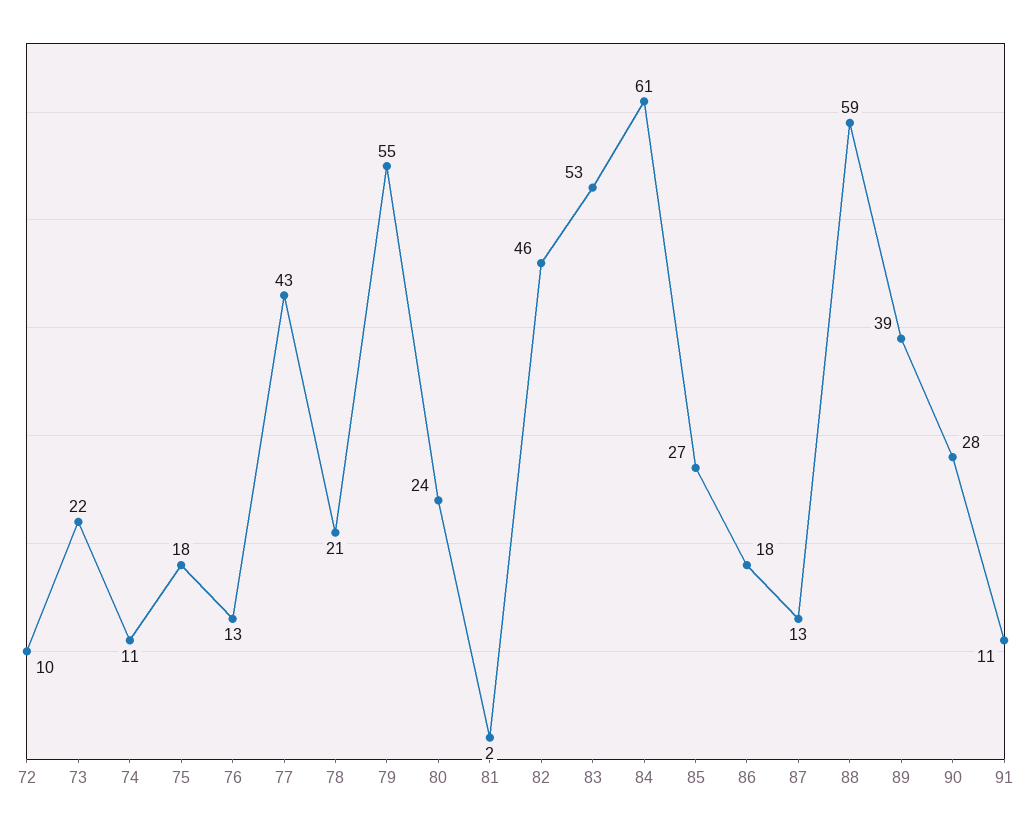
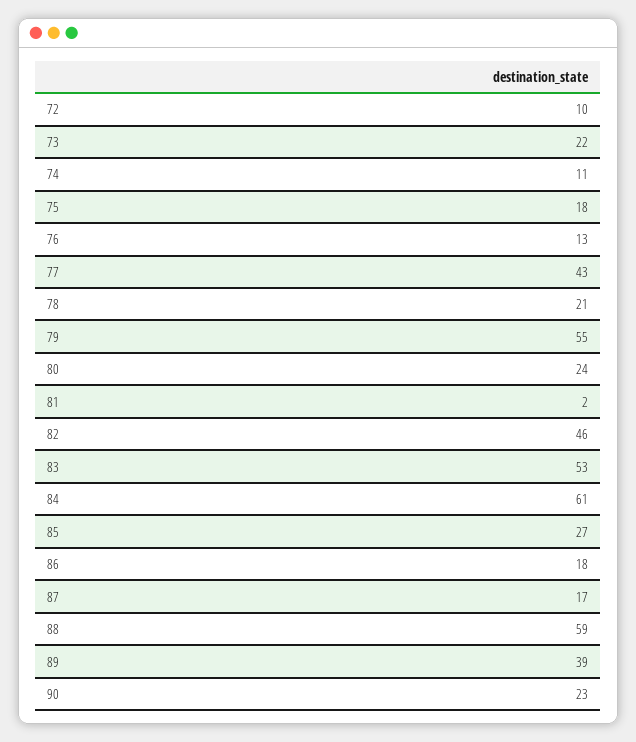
87: 13 -> 17
90: 28 -> 23
91: 11 -> none

